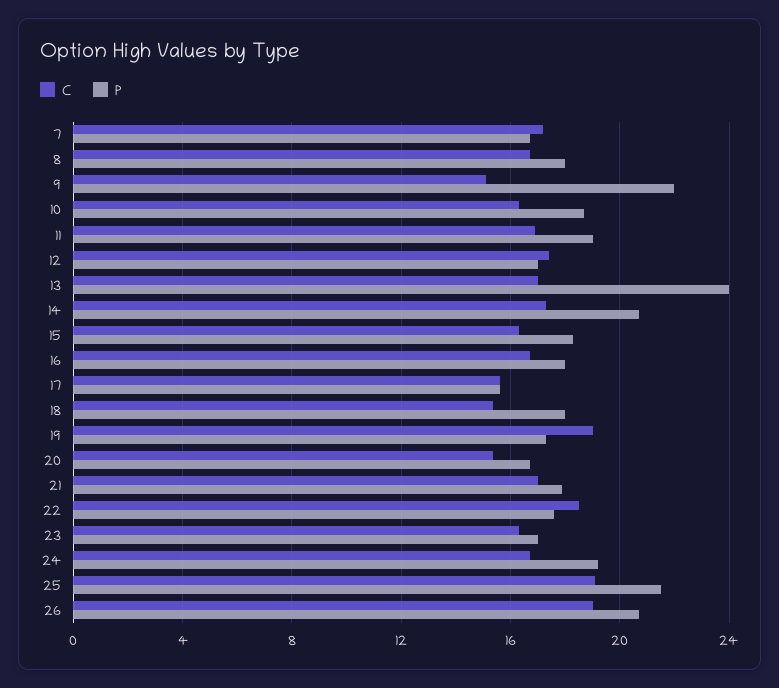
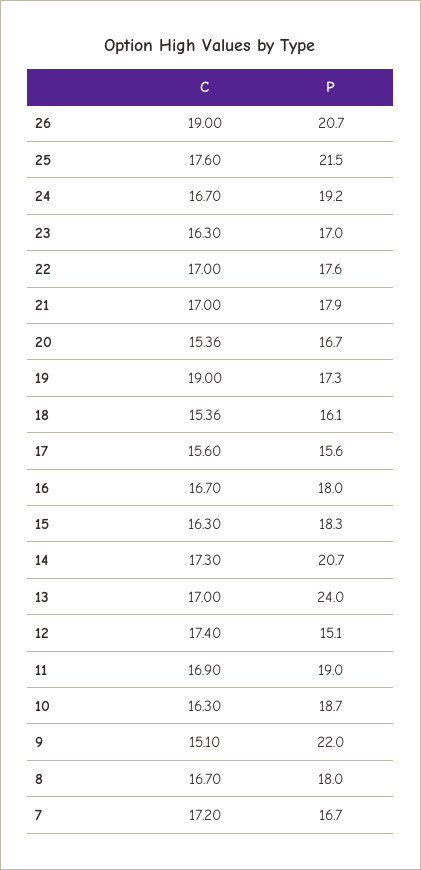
P, 12: 17 -> 15.1
P, 18: 18 -> 16.1
C, 22: 18.5 -> 17
C, 25: 19 -> 17.6

